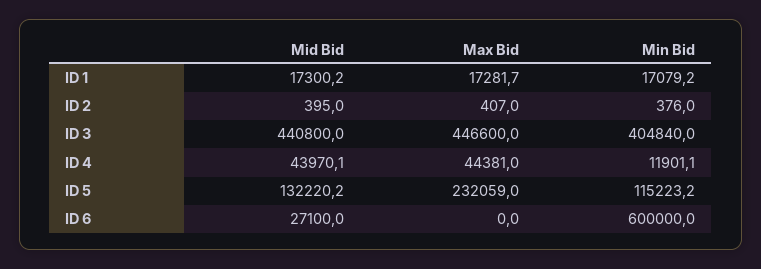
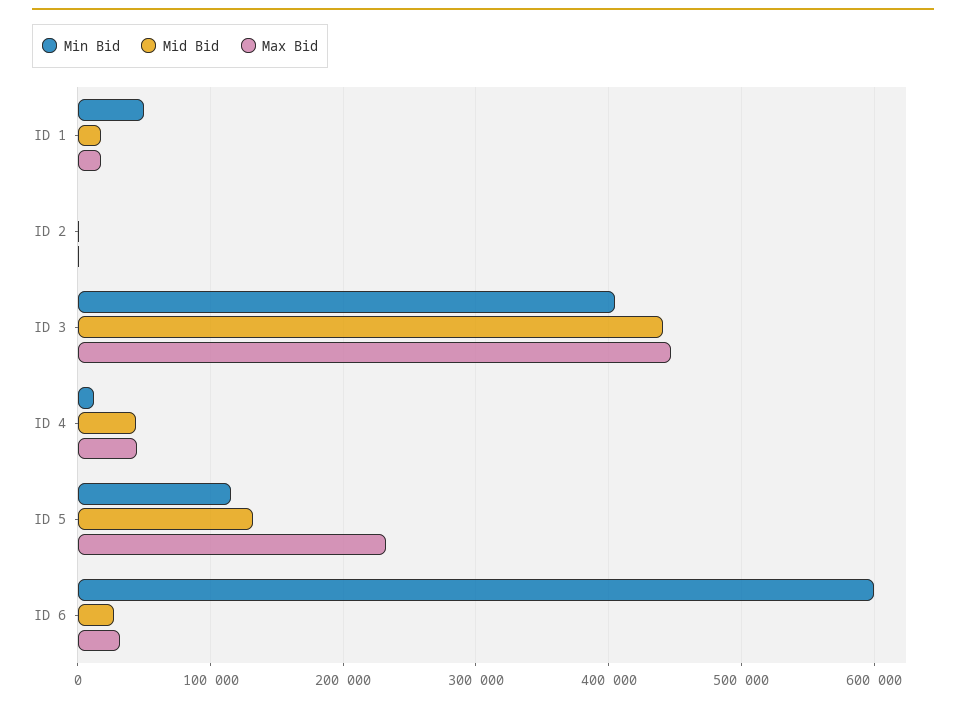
Min Bid, ID 1: 17079.2 -> 50000
Max Bid, ID 6: 0 -> 30000

